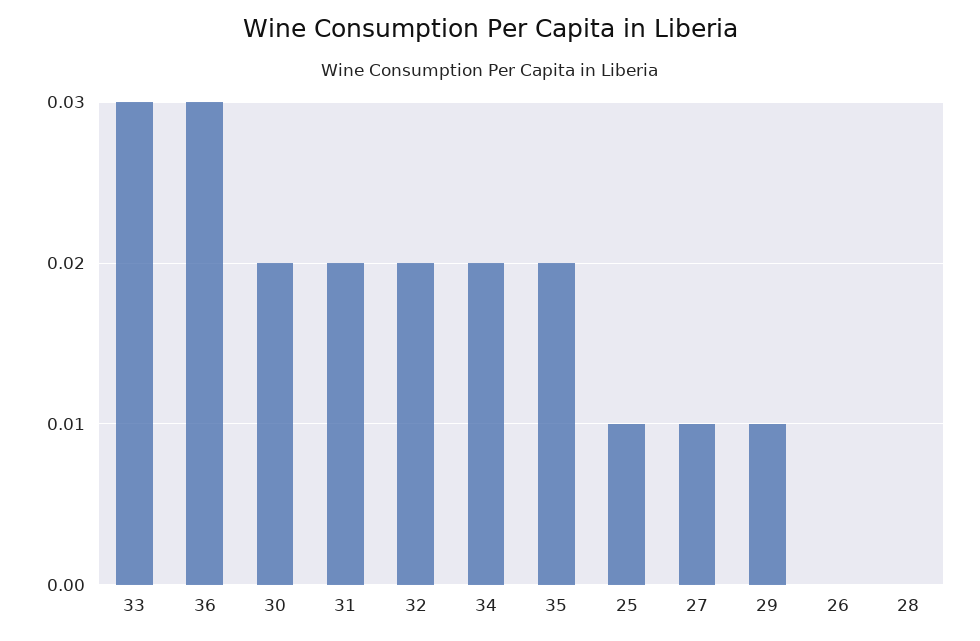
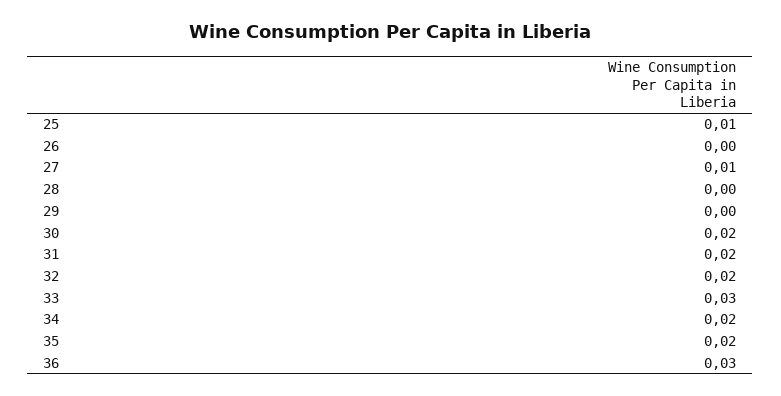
29: 0.01 -> 0

